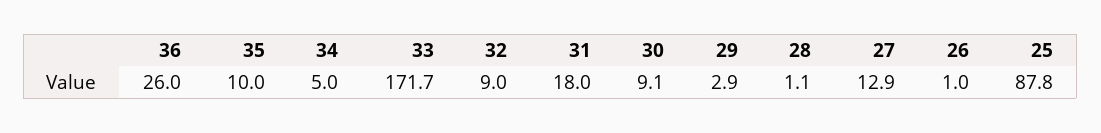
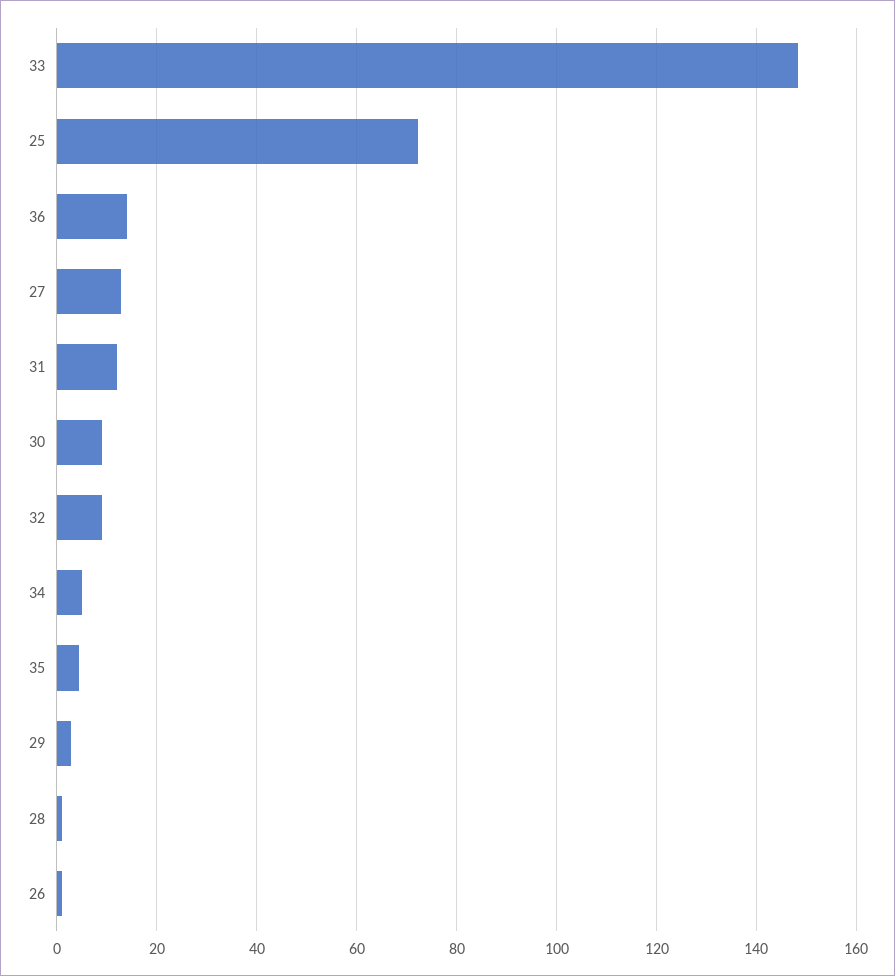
36: 26 -> 14
35: 10 -> 4
33: 171.7 -> 148
31: 18 -> 12
25: 87.8 -> 72

